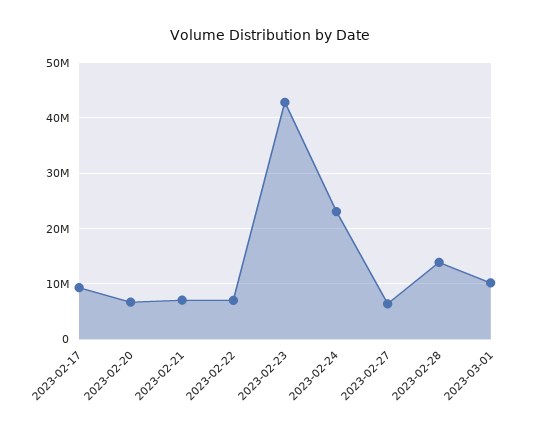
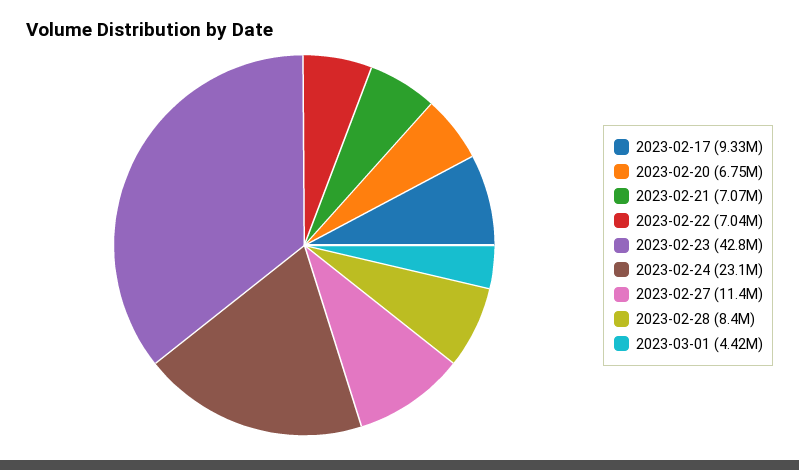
2023-02-27: 6000000 -> 11400000
2023-02-28: 14000000 -> 8400000
2023-03-01: 10000000 -> 4420000

